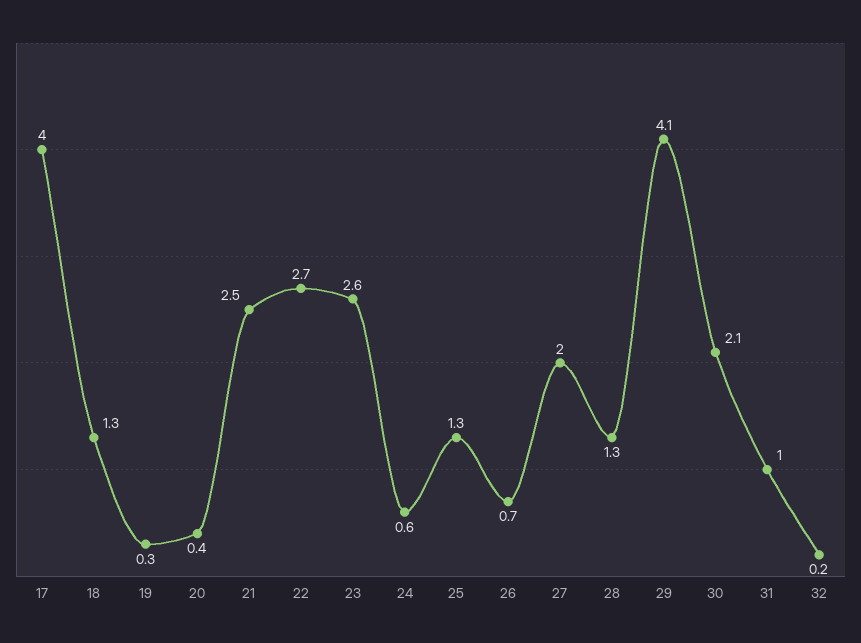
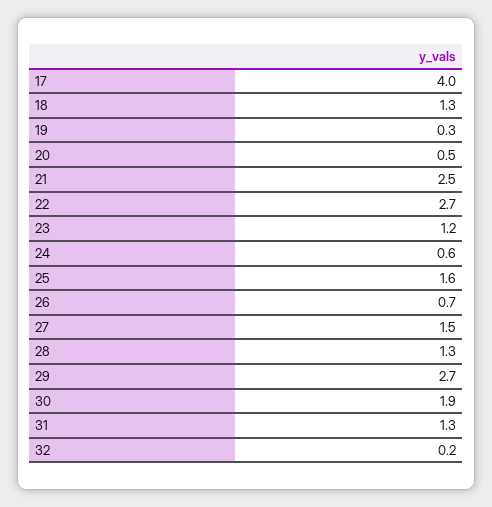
20: 0.4 -> 0.5
23: 2.6 -> 1.2
25: 1.3 -> 1.6
27: 2 -> 1.5
29: 4.1 -> 2.7
30: 2.1 -> 1.9
31: 1 -> 1.3

